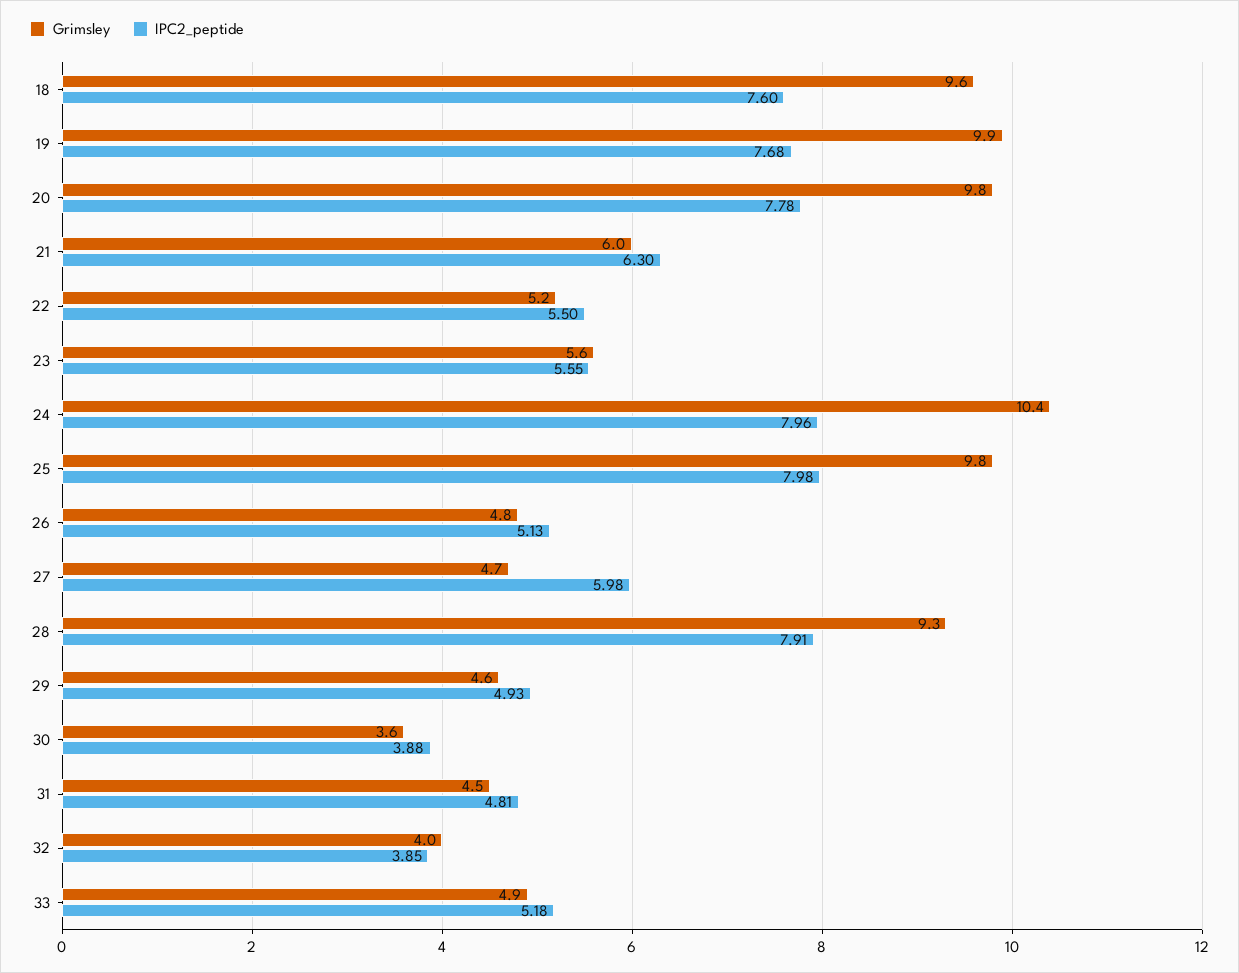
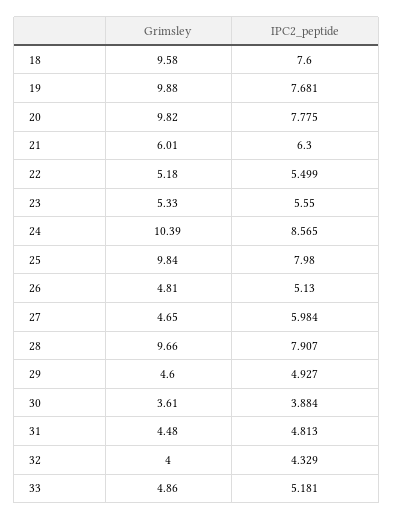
Grimsley, 23: 5.6 -> 5.33
IPC2_peptide, 24: 7.96 -> 8.565
Grimsley, 28: 9.3 -> 9.66
IPC2_peptide, 32: 3.85 -> 4.329

